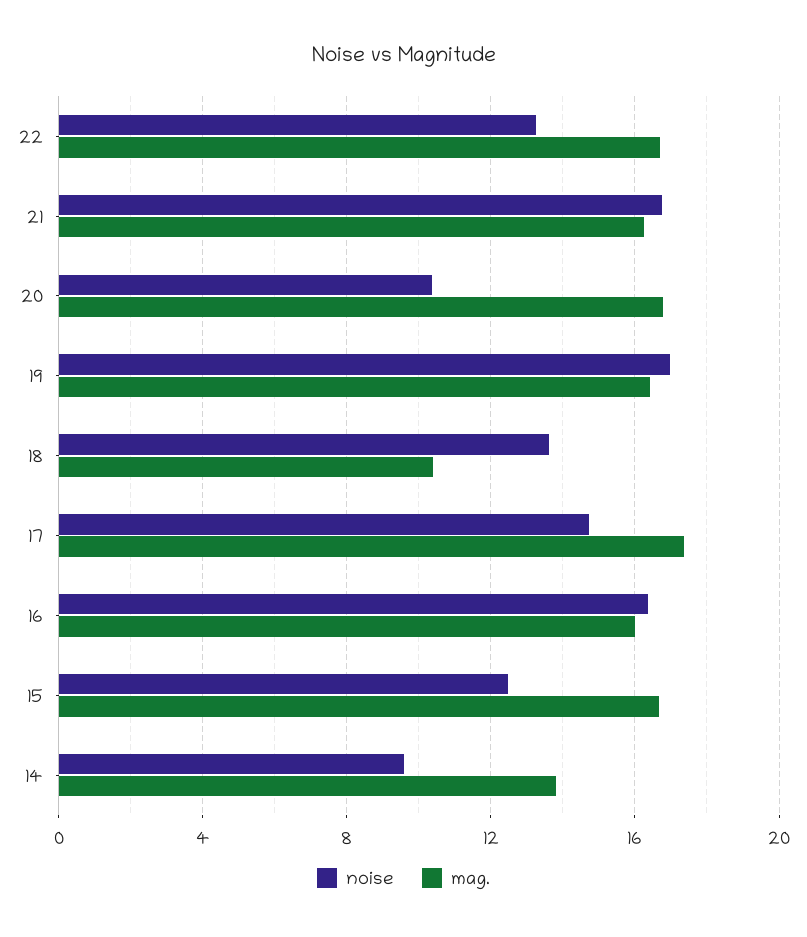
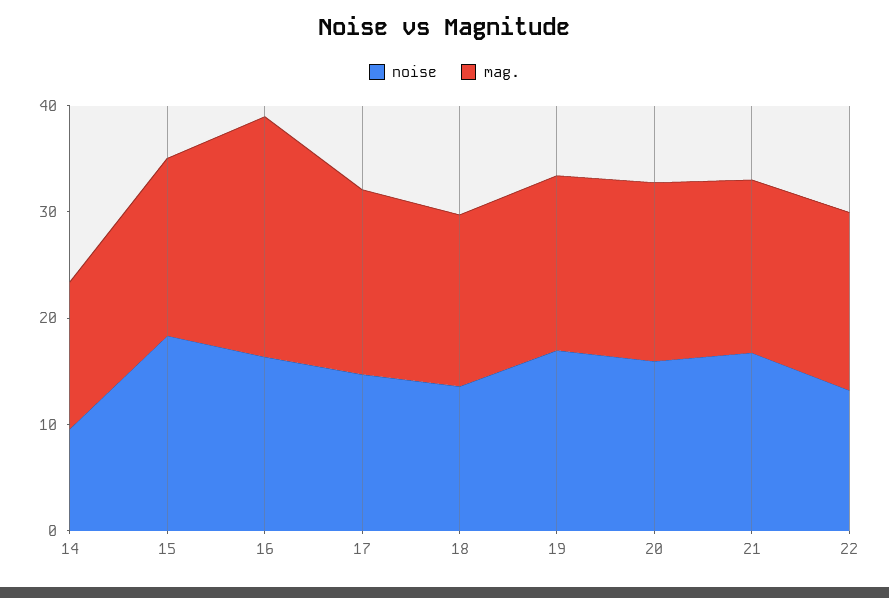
noise, 20: 10.5 -> 16
mag., 18: 10.5 -> 16
mag., 16: 16 -> 22
noise, 15: 12.5 -> 18

